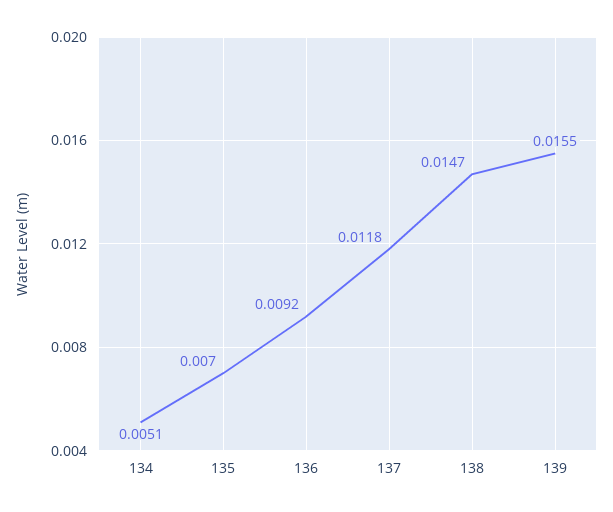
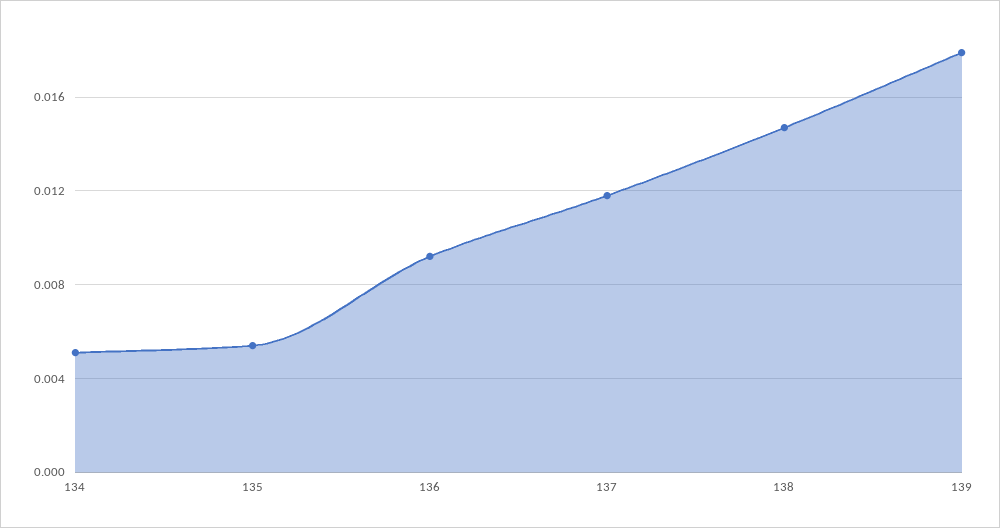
135: 0.007 -> 0.0055
139: 0.0155 -> 0.018

